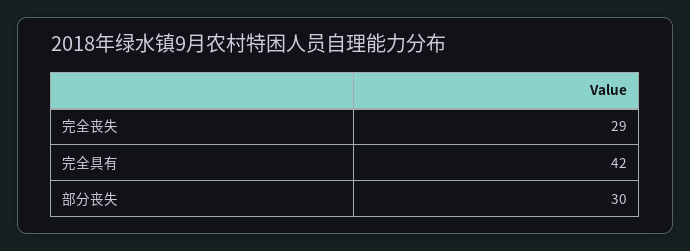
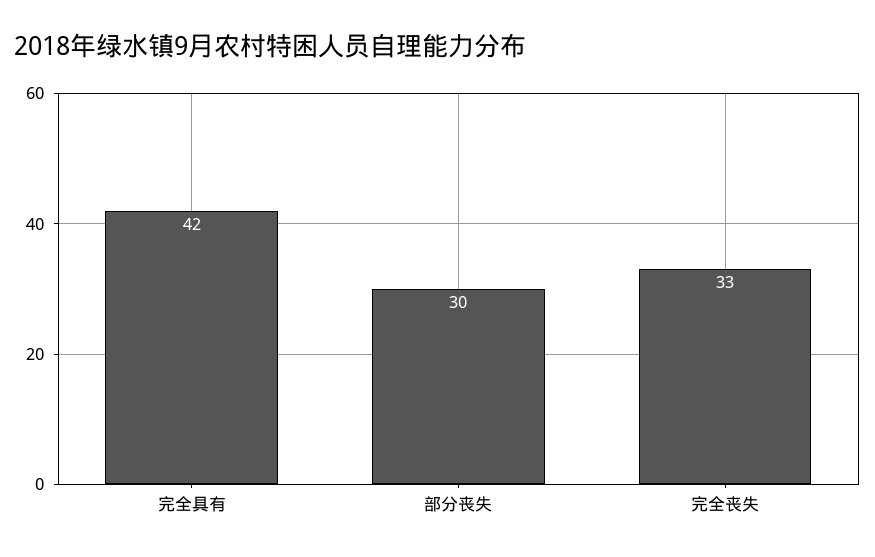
完全丧失: 29 -> 33

